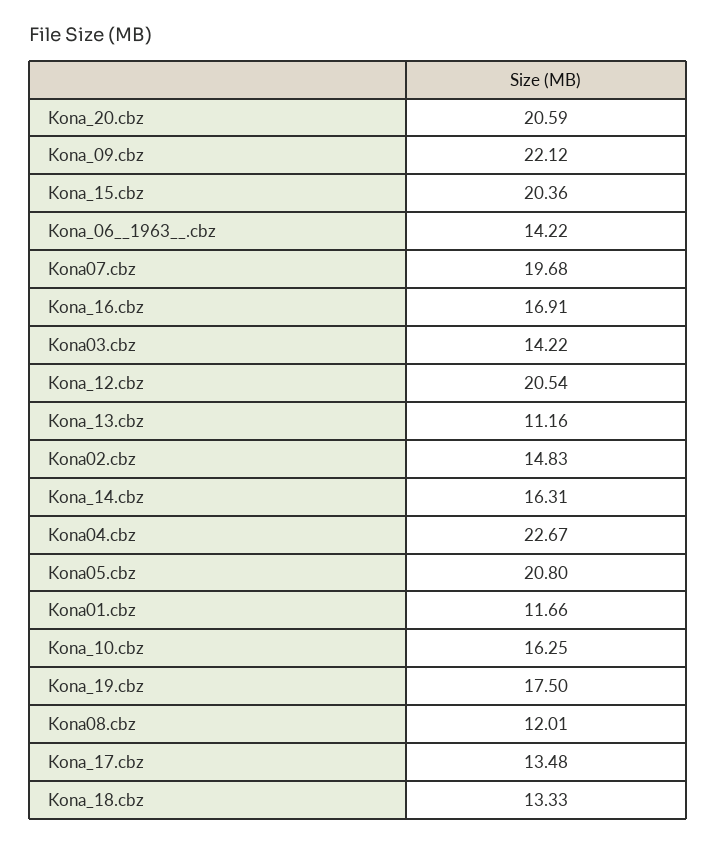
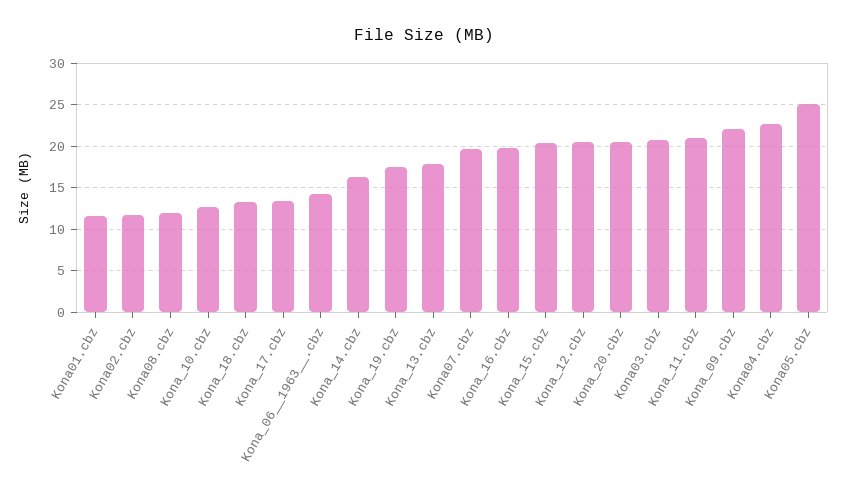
Kona_16.cbz: 16.91 -> 20
Kona03.cbz: 14.22 -> 21
Kona_13.cbz: 11.16 -> 18
Kona02.cbz: 14.83 -> 12
Kona05.cbz: 20.8 -> 25
Kona_10.cbz: 16.25 -> 13
Kona_11.cbz: none -> 21

